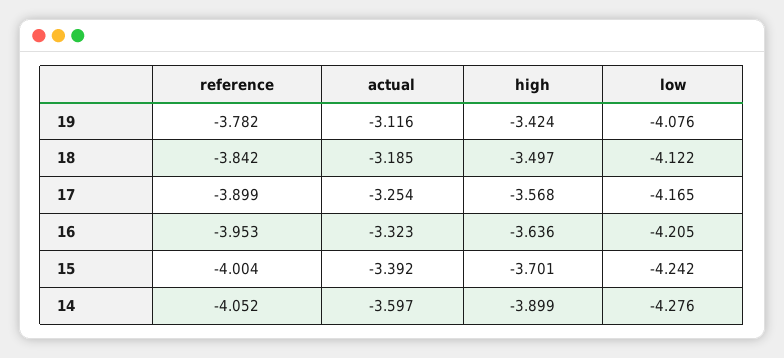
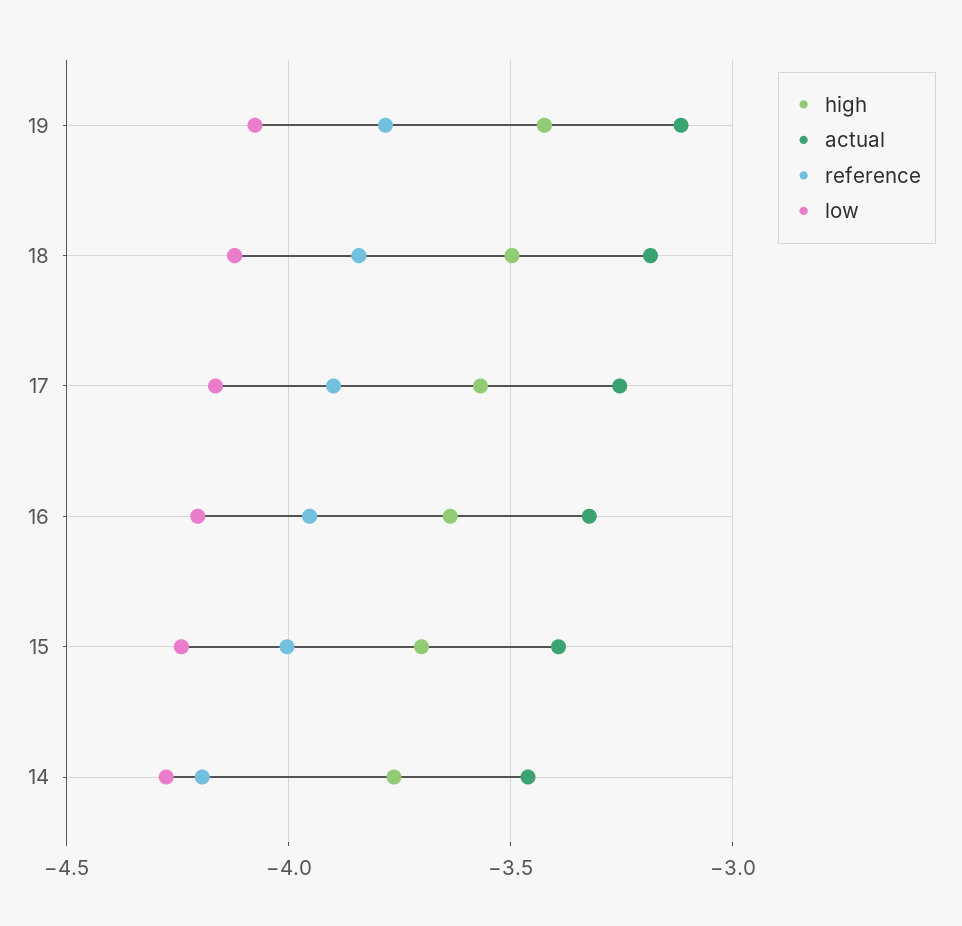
reference, 14: -4.052 -> -4.2
actual, 14: -3.597 -> -3.45
high, 14: -3.899 -> -3.75

